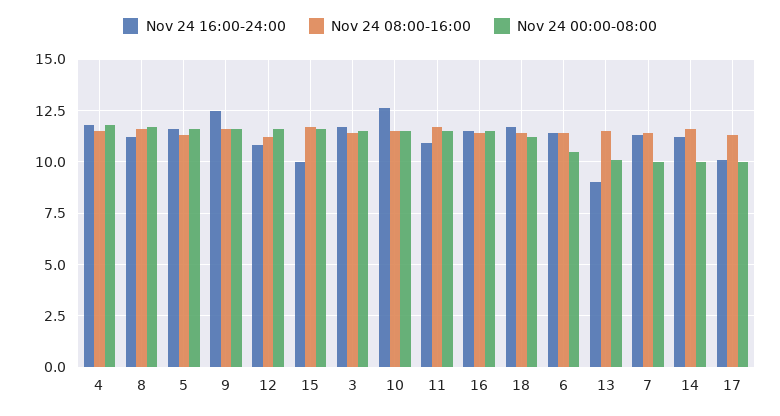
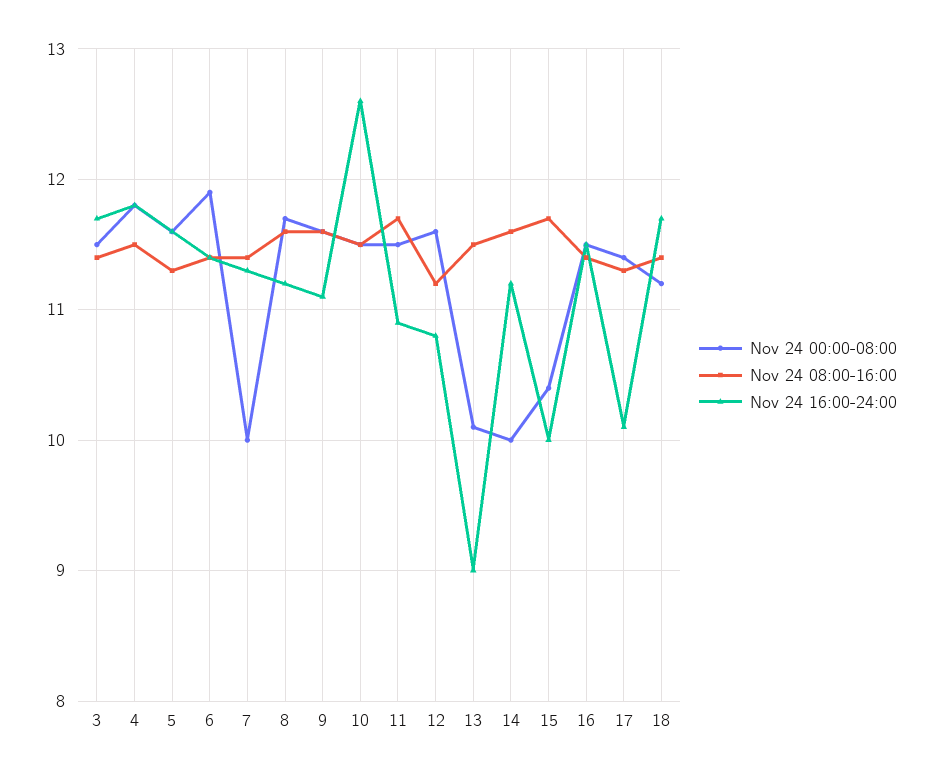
Nov 24 16:00-24:00, 9: 12.5 -> 11.1
Nov 24 00:00-08:00, 15: 11.5 -> 10.4
Nov 24 00:00-08:00, 6: 10.5 -> 11.9
Nov 24 00:00-08:00, 17: 10 -> 11.4

